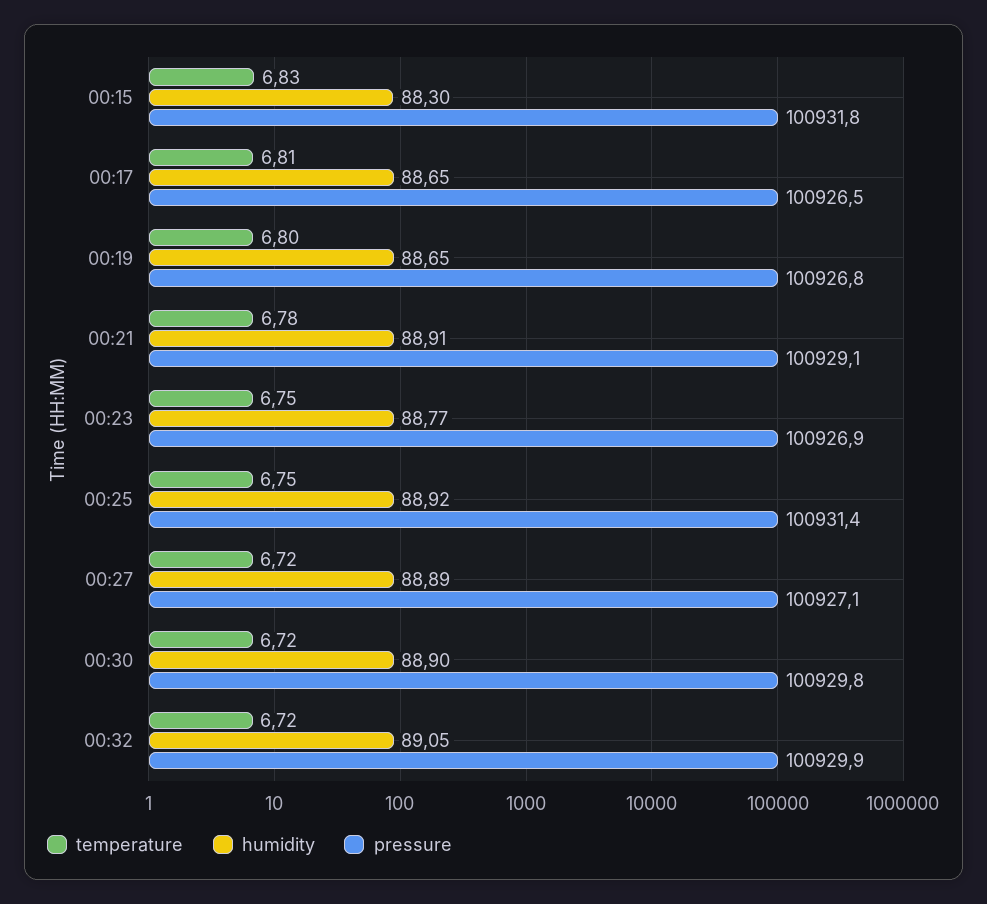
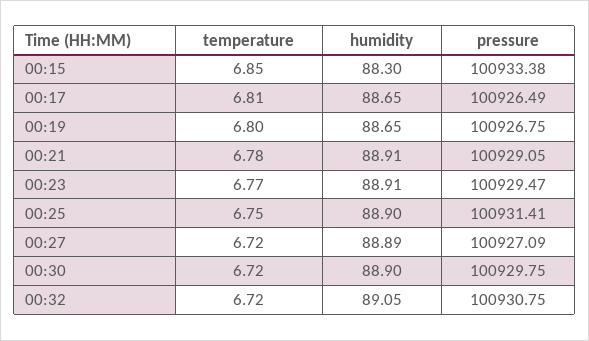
temperature, 00:15: 6.83 -> 6.85
pressure, 00:15: 100931.8 -> 100933.38
temperature, 00:23: 6.75 -> 6.77
humidity, 00:23: 88.77 -> 88.91
pressure, 00:23: 100926.9 -> 100929.47
humidity, 00:25: 88.92 -> 88.9
pressure, 00:32: 100929.9 -> 100930.75

